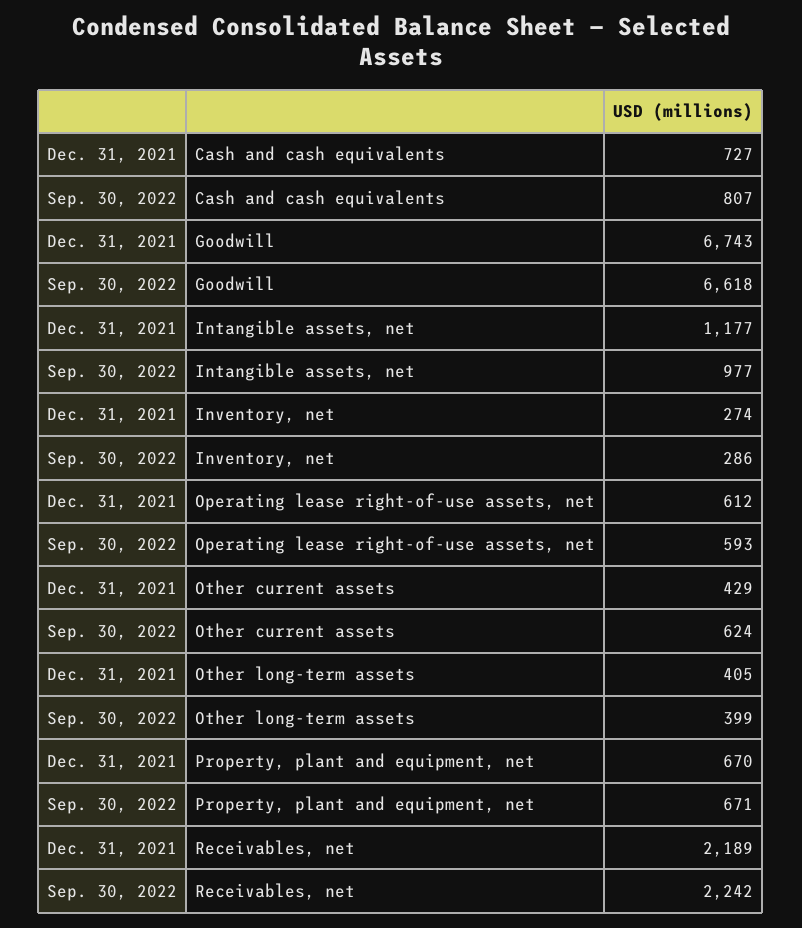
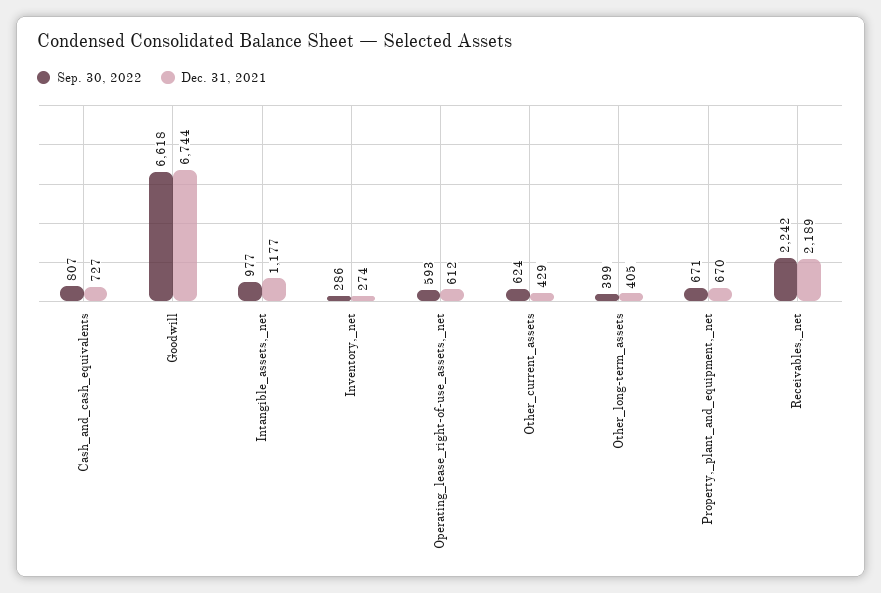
Dec. 31, 2021, Goodwill: 6743 -> 6744

